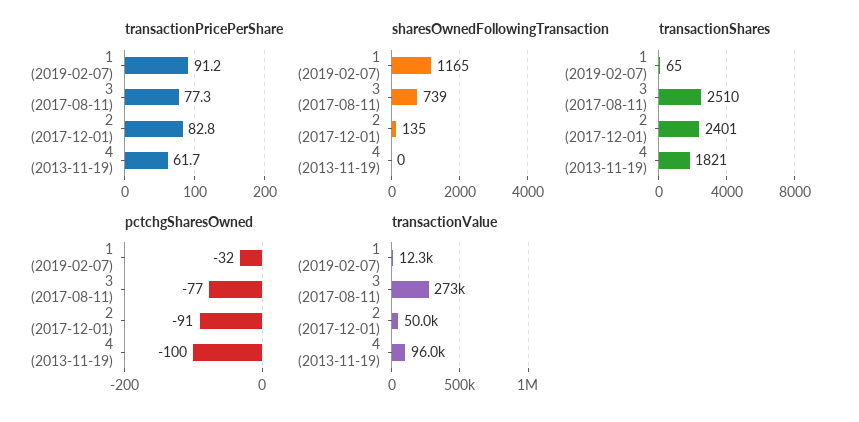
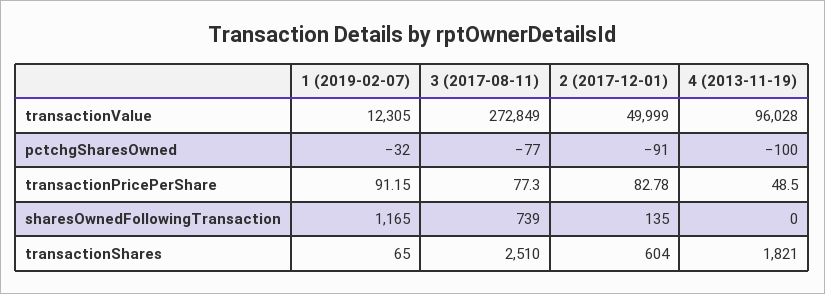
transactionPricePerShare, 4 (2013-11-19): 61.7 -> 48.5
transactionShares, 2 (2017-12-01): 2401 -> 604

